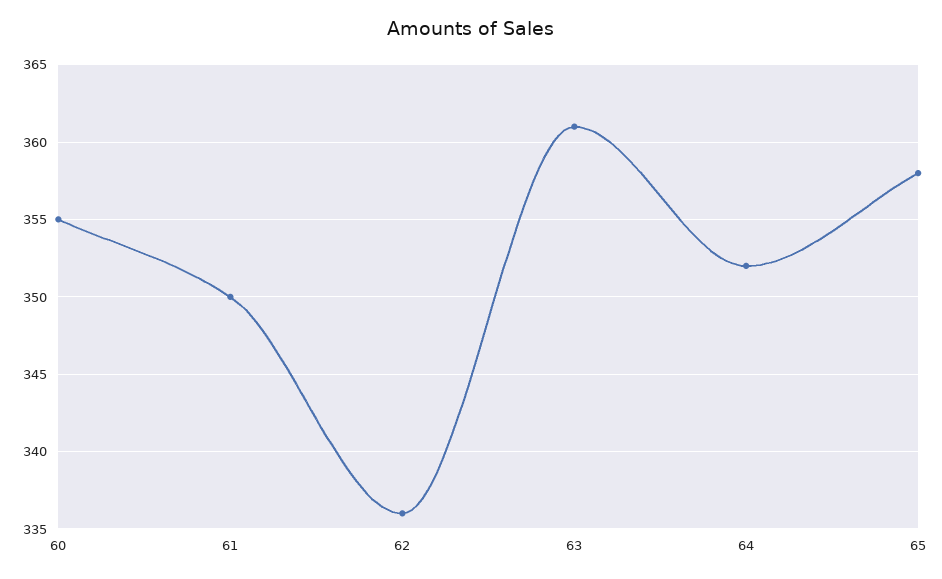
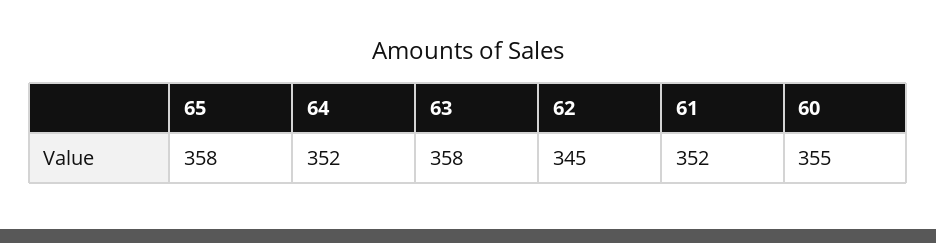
61: 350 -> 352
62: 336 -> 345
63: 361 -> 358

